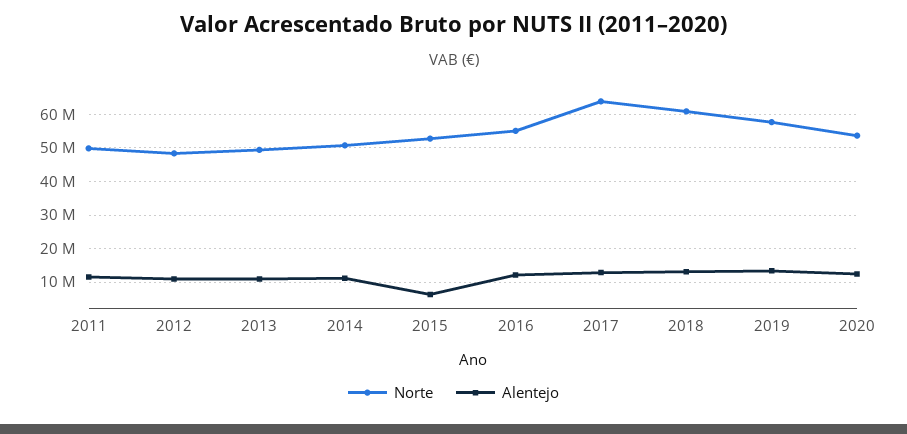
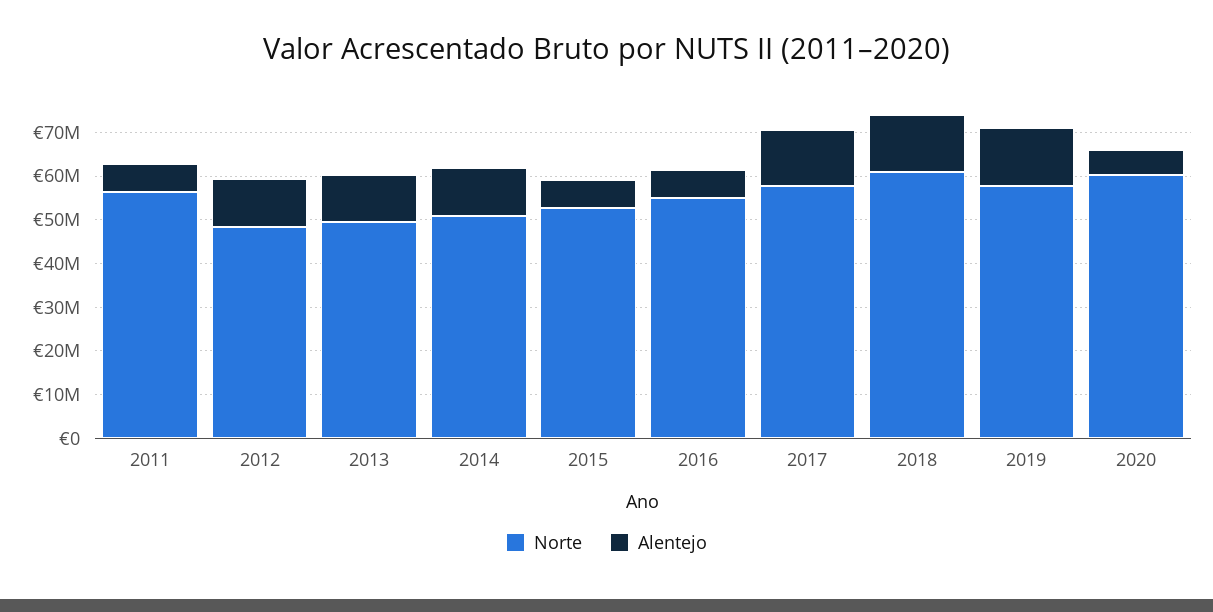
Norte, 2011: 50000000 -> 56000000
Alentejo, 2011: 12000000 -> 6000000
Alentejo, 2016: 12000000 -> 6000000
Norte, 2017: 64000000 -> 58000000
Norte, 2020: 54000000 -> 60000000
Alentejo, 2020: 12000000 -> 6000000

